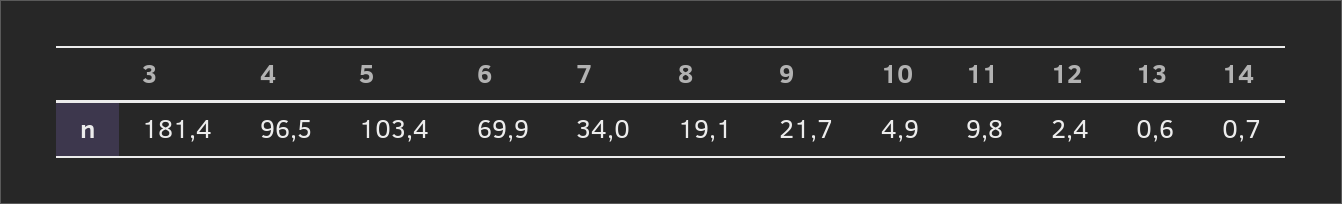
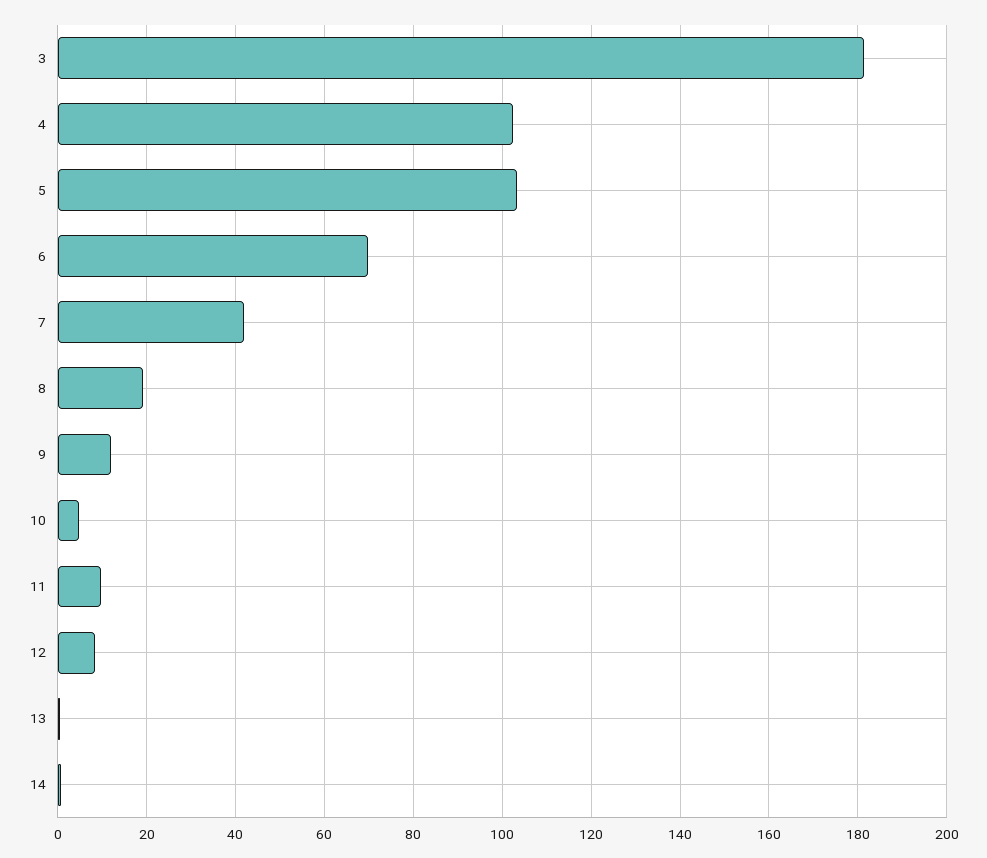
4: 96.5 -> 102
7: 34 -> 42
9: 21.7 -> 12
12: 2.4 -> 8

